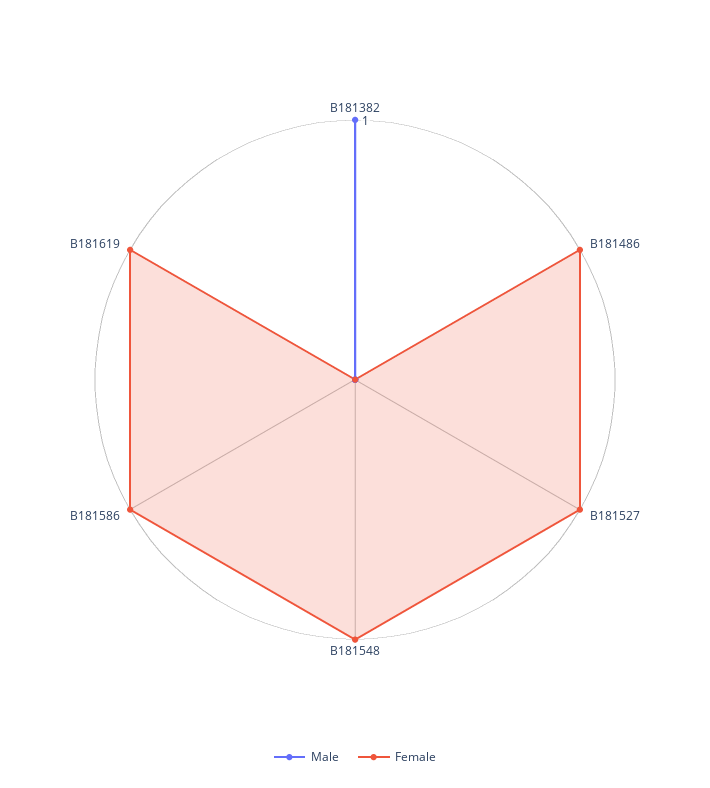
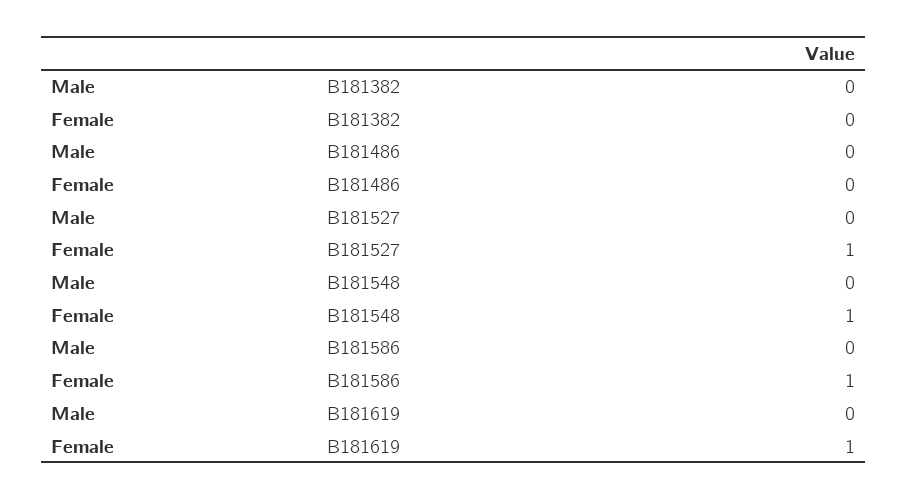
Male, B181382: 1 -> 0
Female, B181486: 1 -> 0

